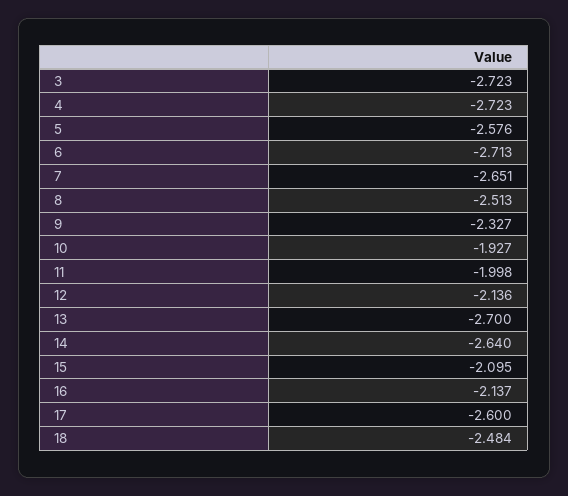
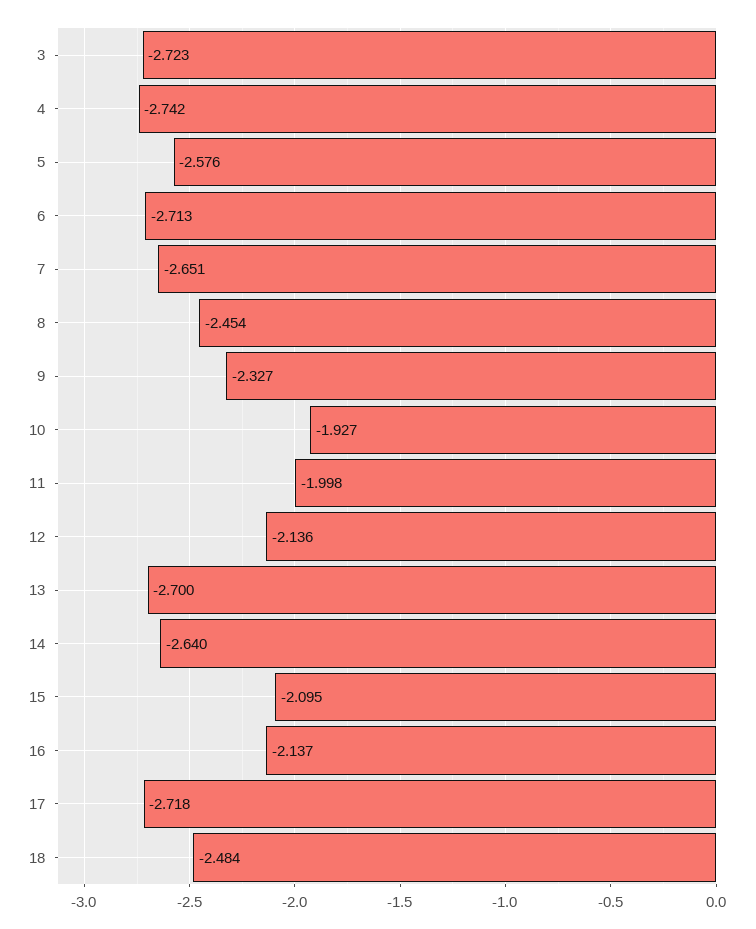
4: -2.723 -> -2.742
8: -2.513 -> -2.454
17: -2.6 -> -2.718

